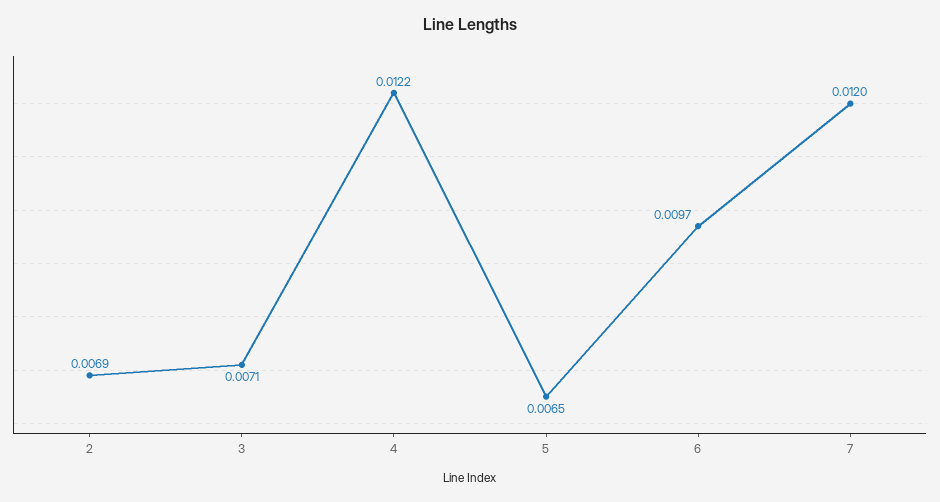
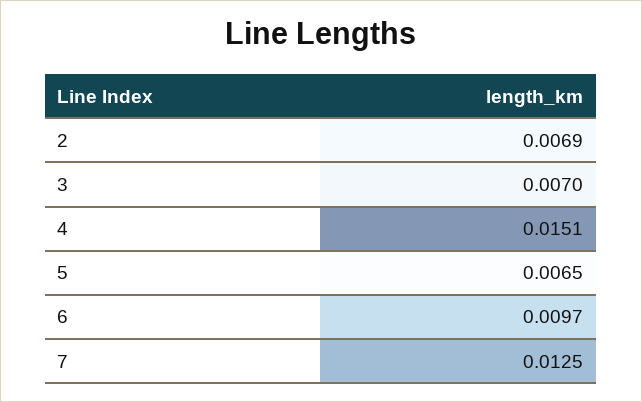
3: 0.0071 -> 0.007
4: 0.0122 -> 0.0151
7: 0.012 -> 0.0125

